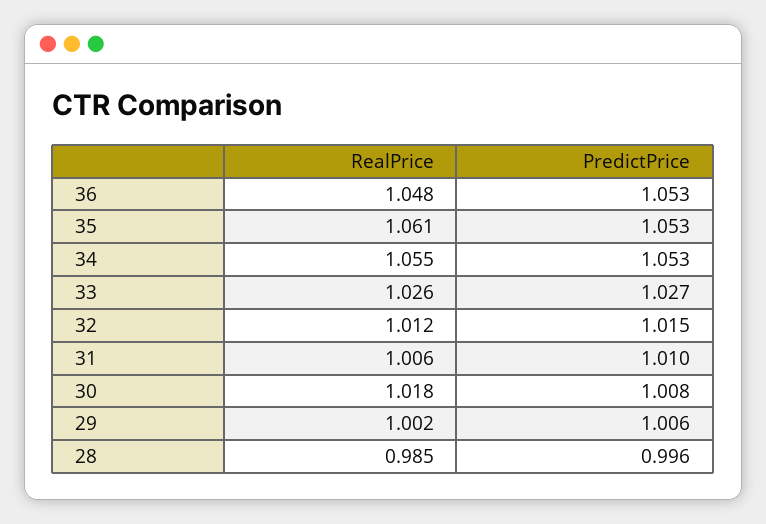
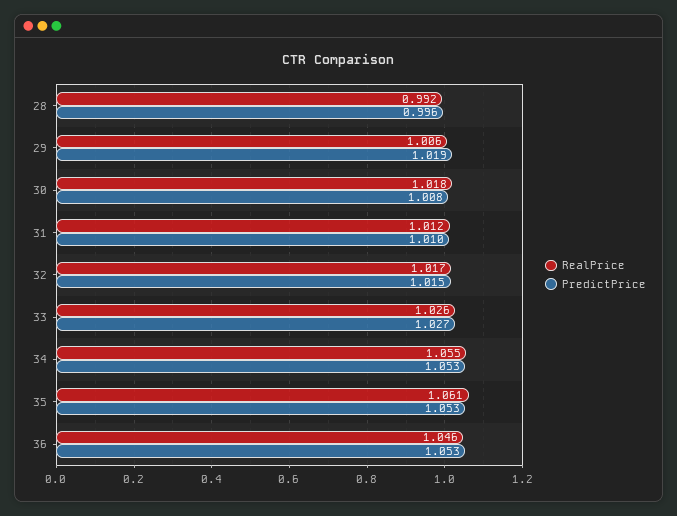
RealPrice, 36: 1.048 -> 1.046
RealPrice, 32: 1.012 -> 1.017
RealPrice, 31: 1.006 -> 1.012
RealPrice, 29: 1.002 -> 1.006
PredictPrice, 29: 1.006 -> 1.019
RealPrice, 28: 0.985 -> 0.992

